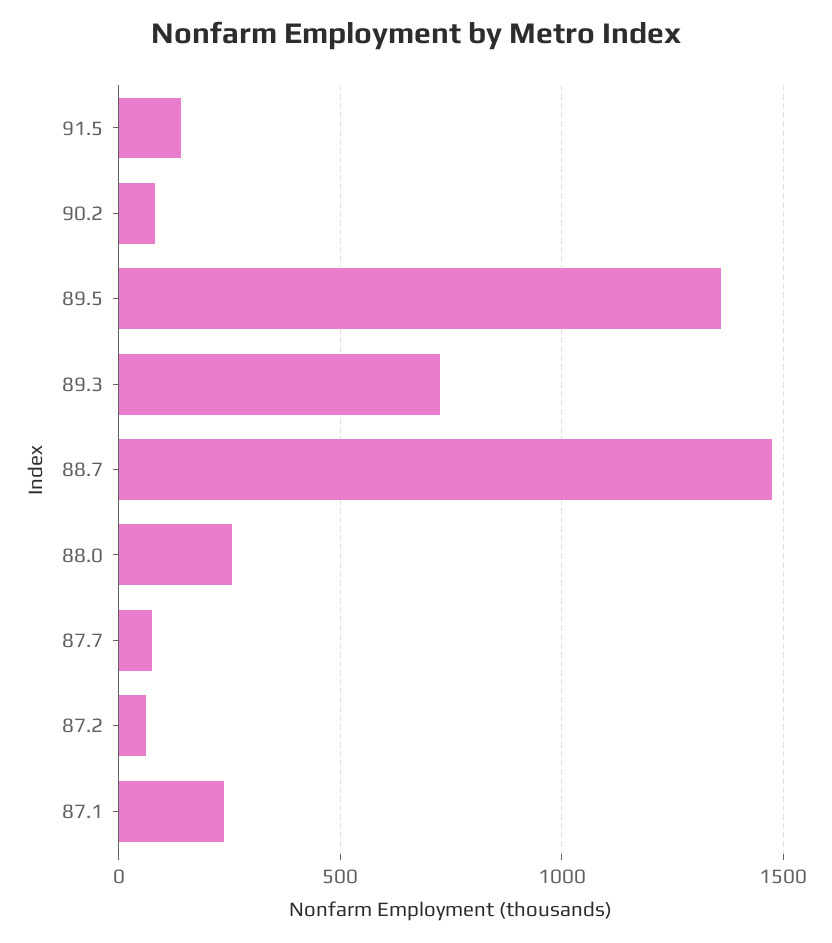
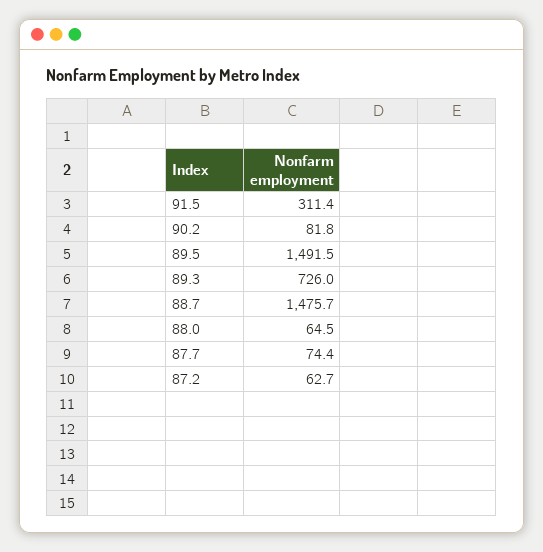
91.5: 150 -> 311.4
89.5: 1350 -> 1491.5
88.0: 250 -> 64.5
87.1: 250 -> none

